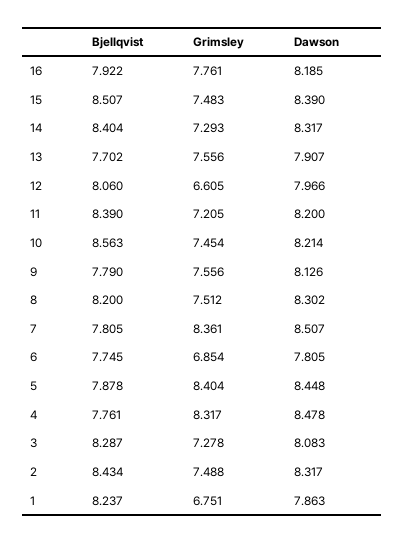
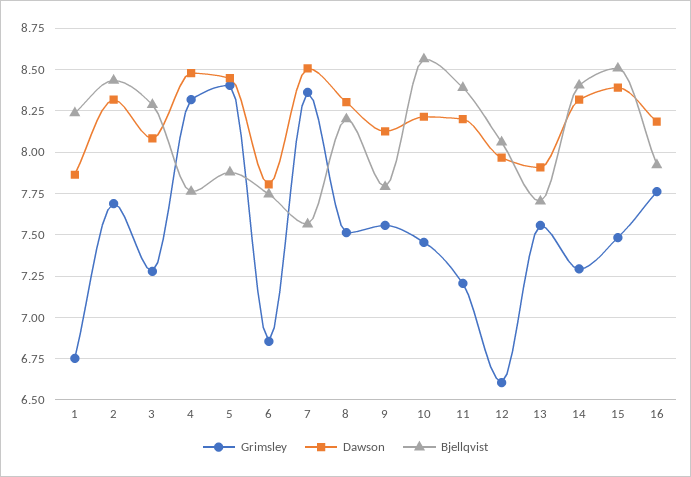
Bjellqvist, 7: 7.805 -> 7.55
Grimsley, 2: 7.488 -> 7.7

